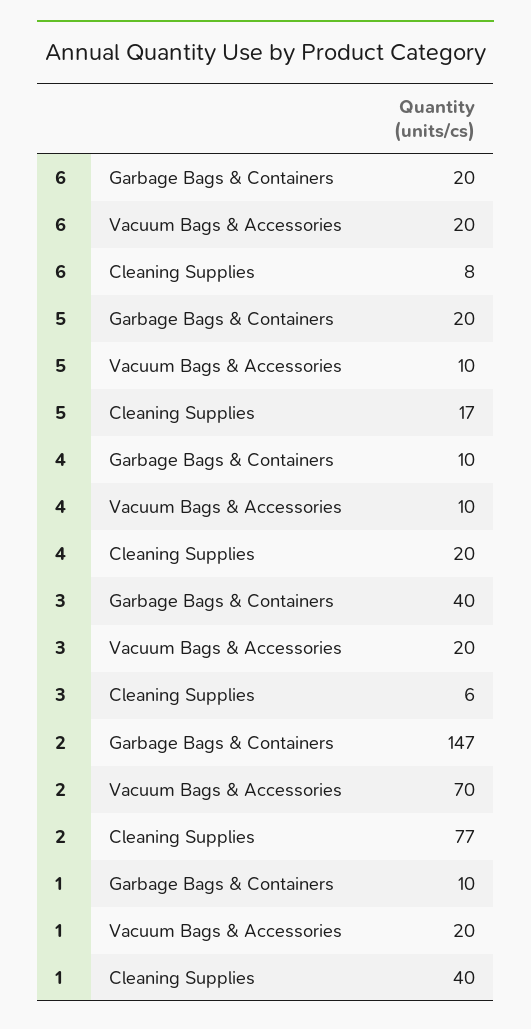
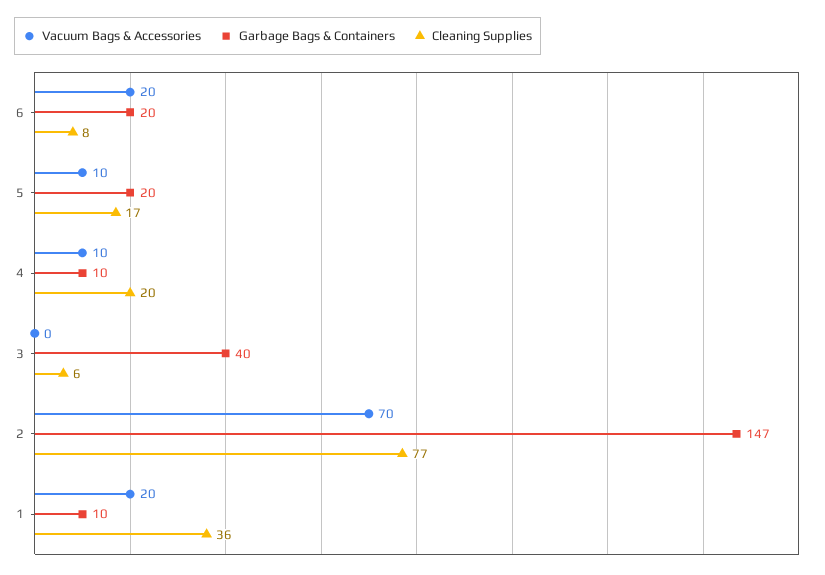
Vacuum Bags & Accessories, 3: 20 -> 0
Cleaning Supplies, 1: 40 -> 36

